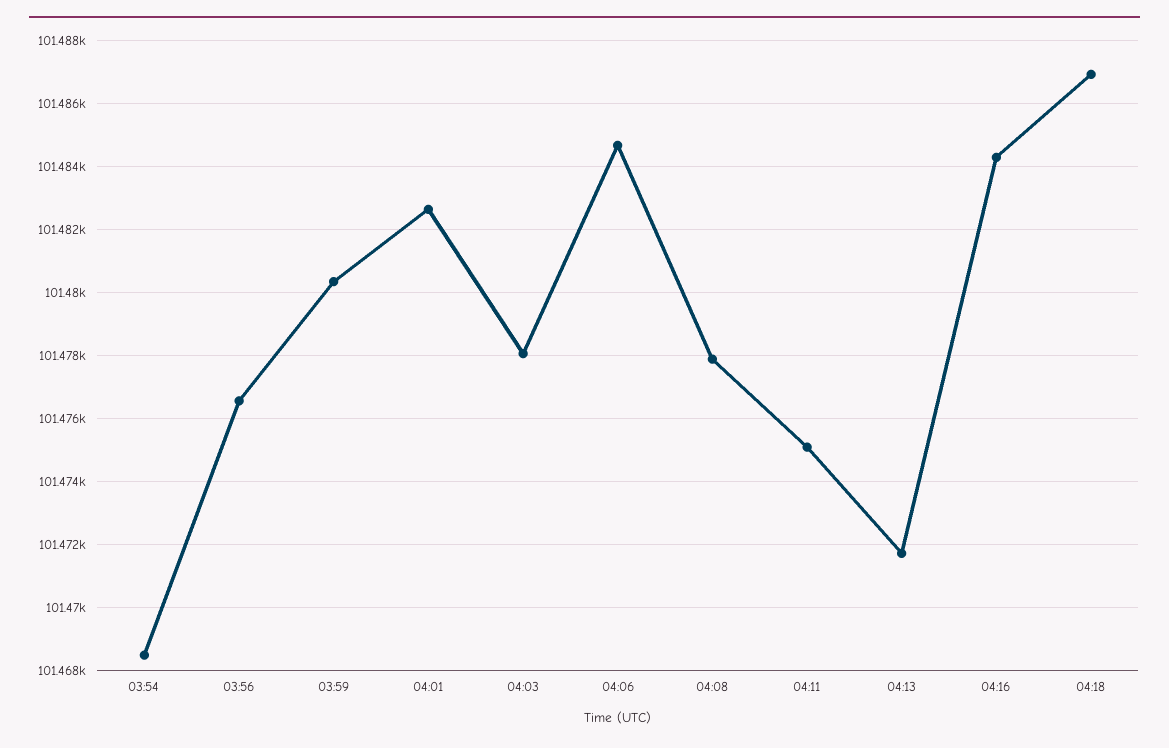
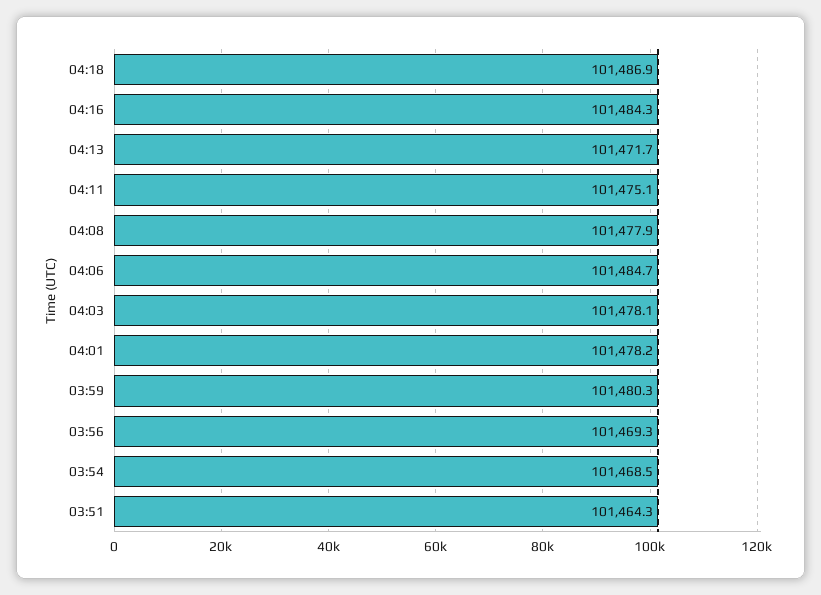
03:56: 101476.6 -> 101469.3
04:01: 101482.6 -> 101478.2
03:51: none -> 101464.3

